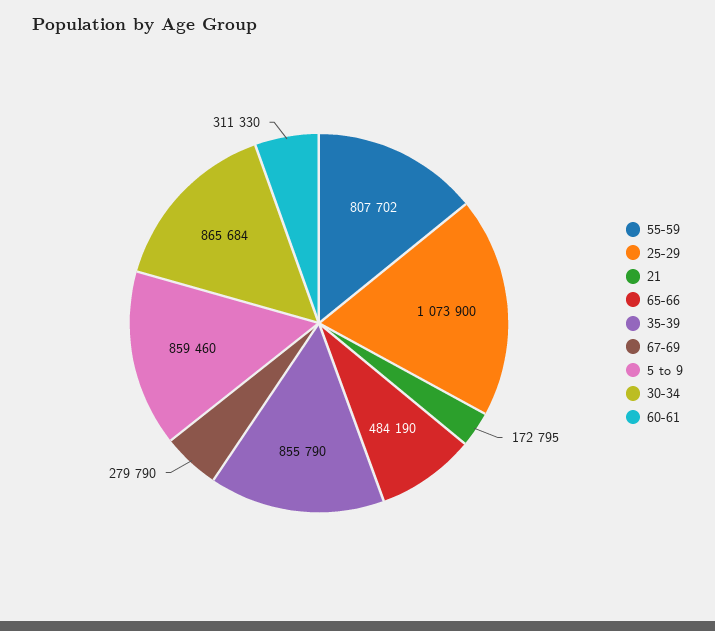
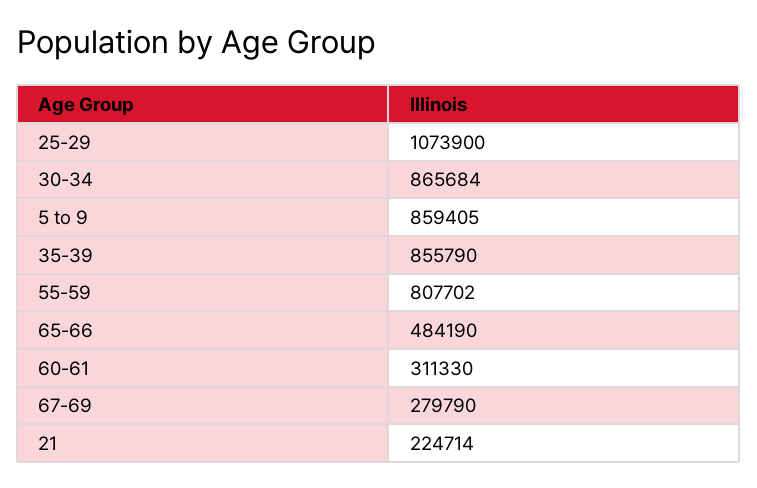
21: 172795 -> 224714
5 to 9: 859460 -> 859405

